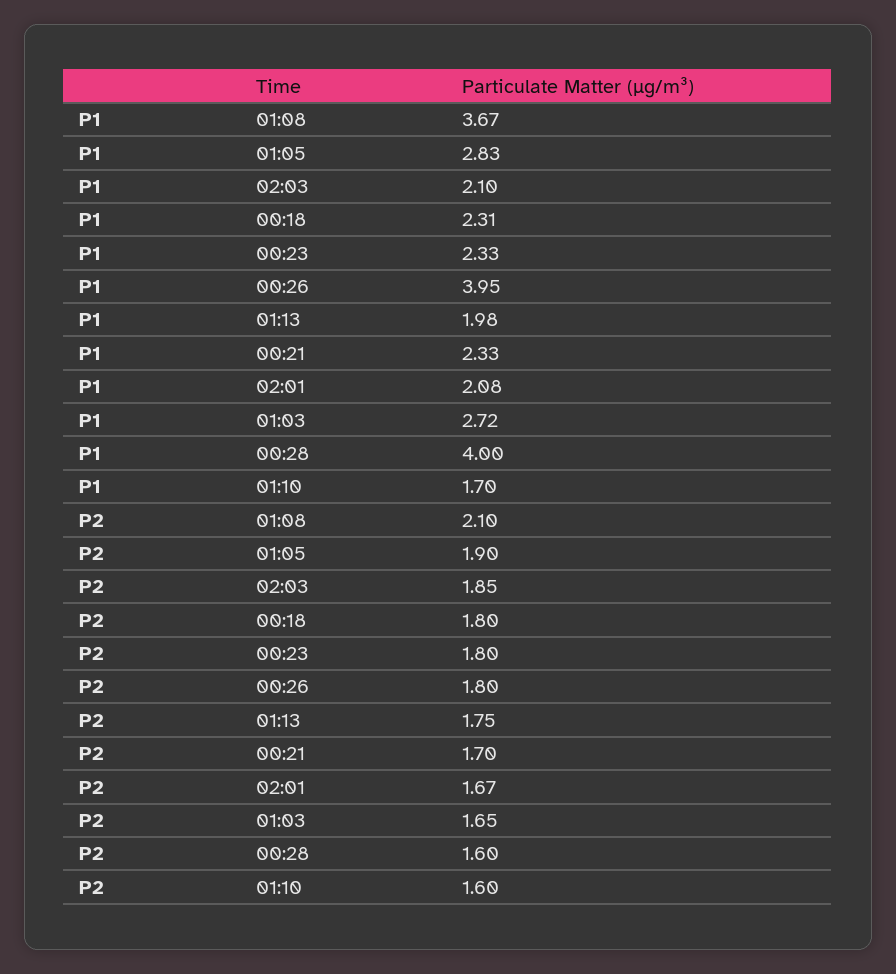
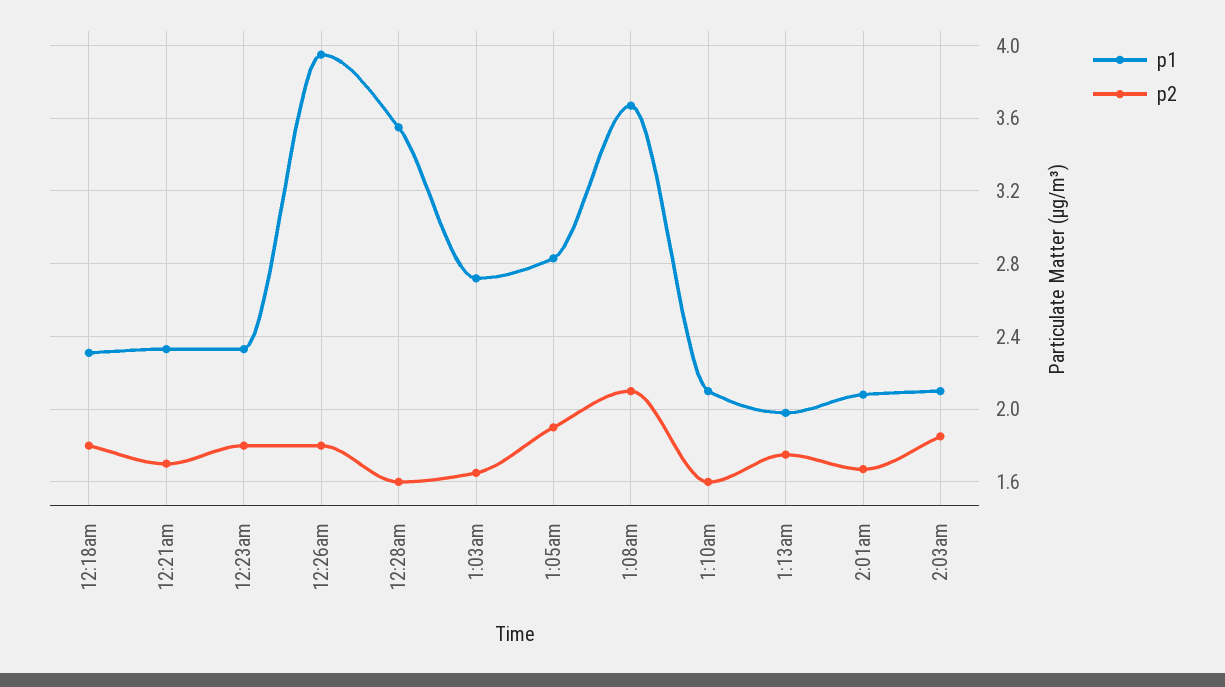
P1, 00:28: 4 -> 3.55
P1, 01:10: 1.7 -> 2.1

